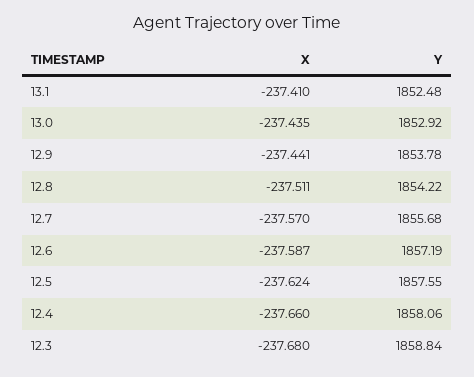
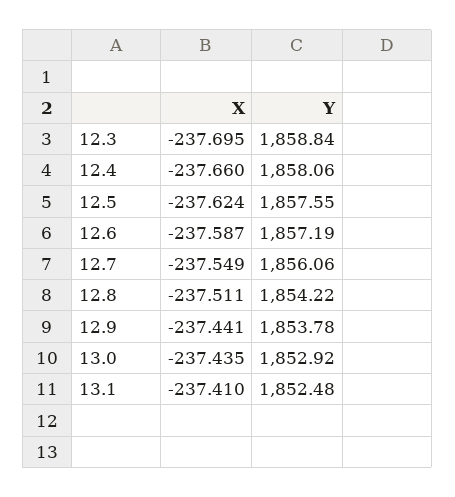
X, 12.7: -237.57 -> -237.549
Y, 12.7: 1855.68 -> 1856.06
X, 12.3: -237.68 -> -237.695

